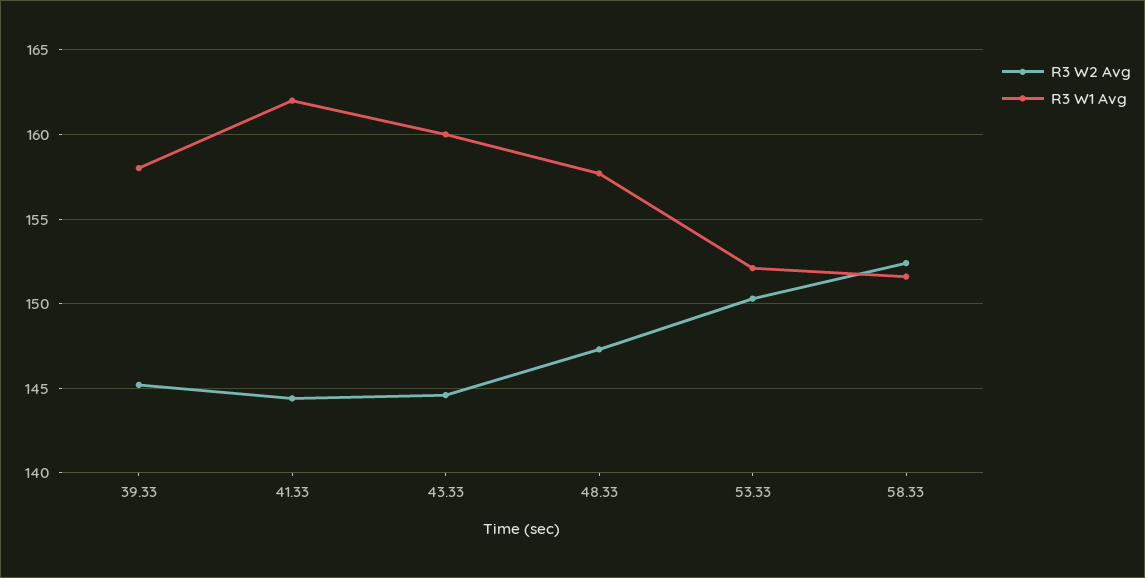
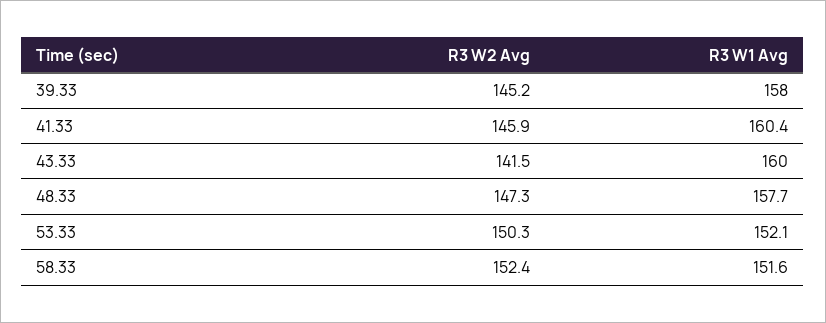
R3 W2 Avg, 41.33: 144.5 -> 145.9
R3 W1 Avg, 41.33: 162 -> 160.4
R3 W2 Avg, 43.33: 144.5 -> 141.5

